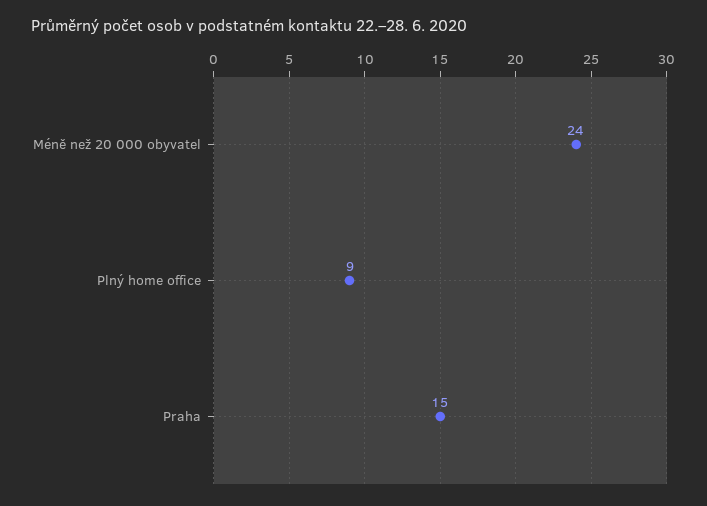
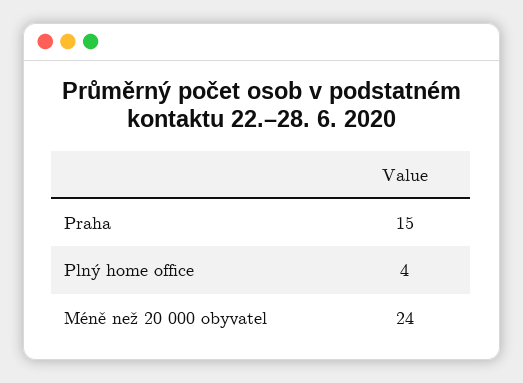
Plný home office: 9 -> 4

